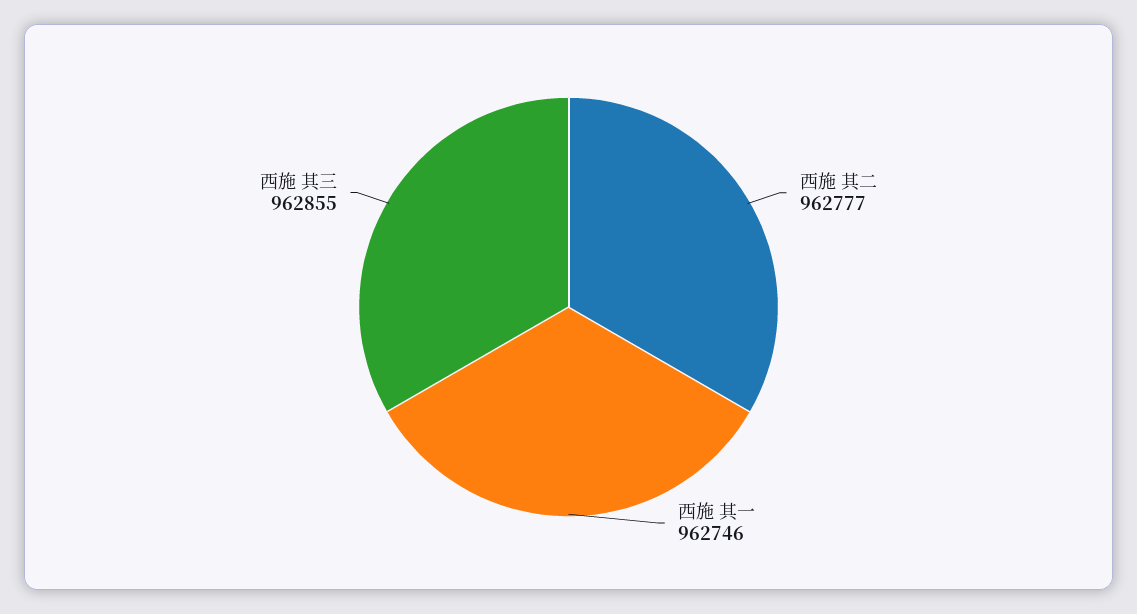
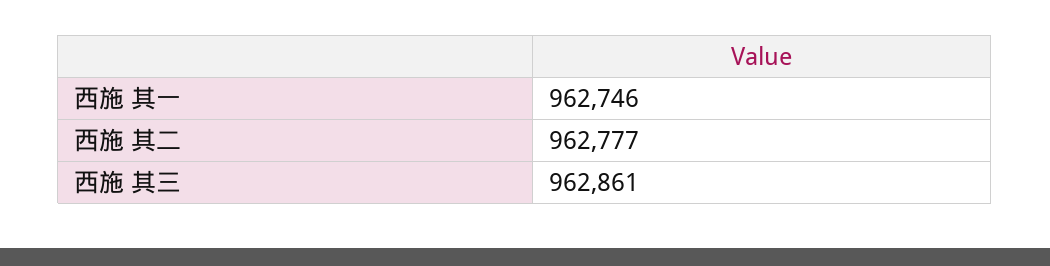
西施 其三: 962855 -> 962861

